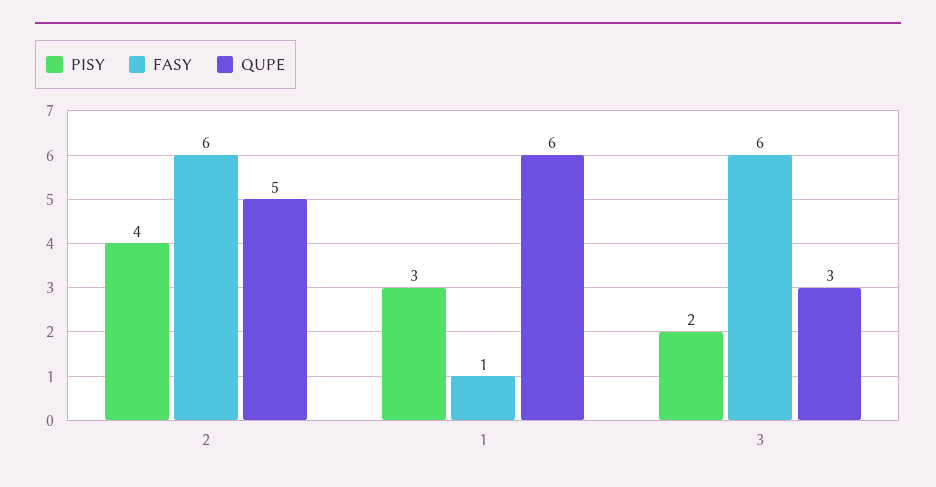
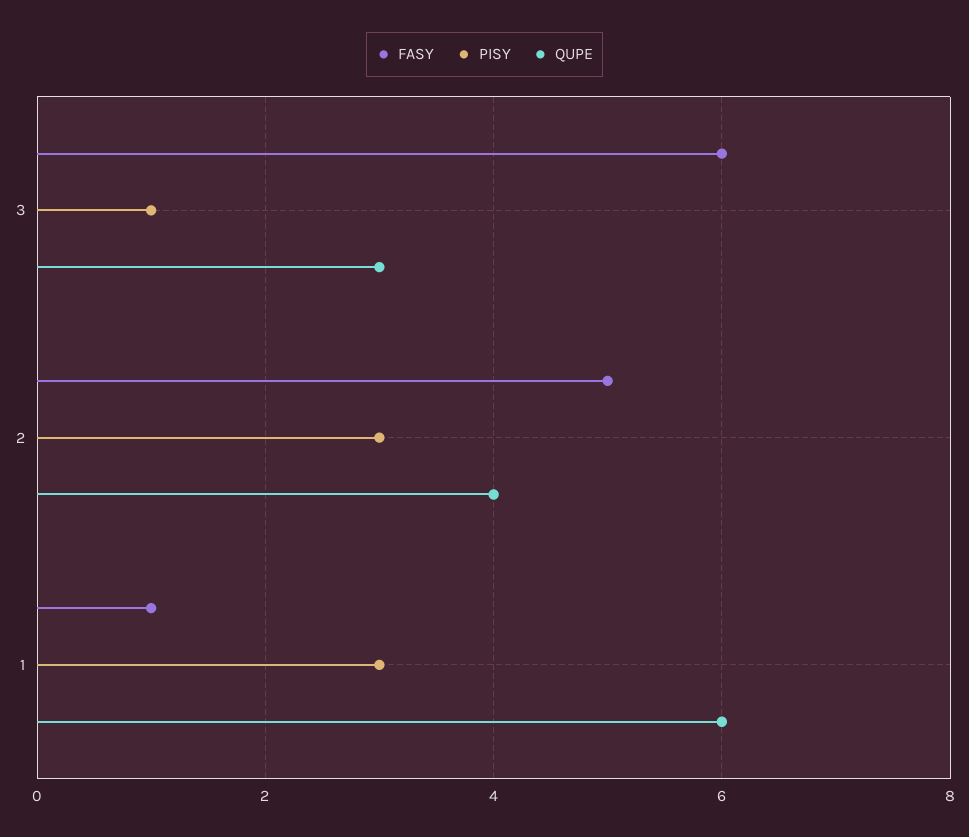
PISY, 2: 4 -> 3
FASY, 2: 6 -> 5
QUPE, 2: 5 -> 4
PISY, 3: 2 -> 1

